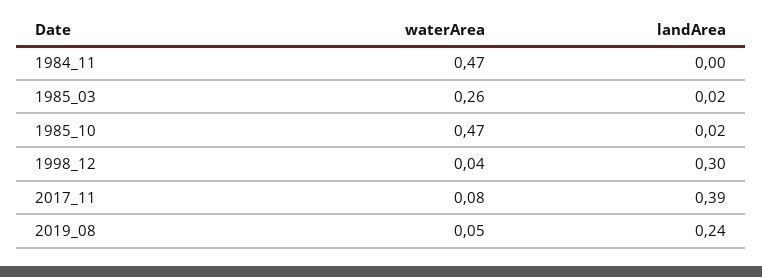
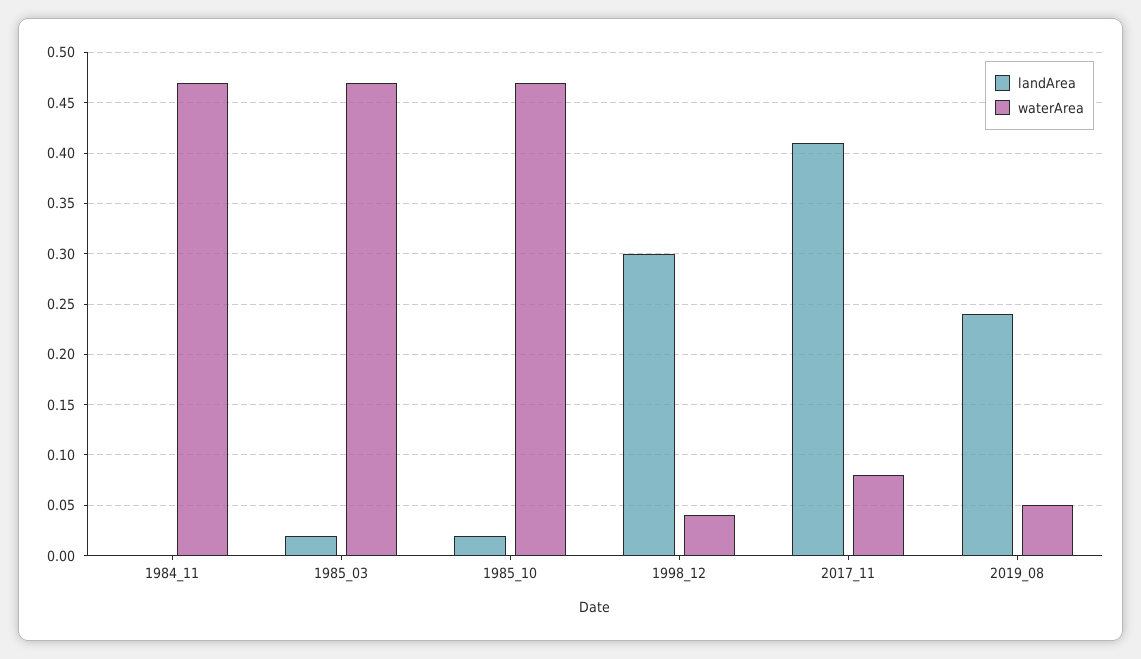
waterArea, 1985_03: 0.26 -> 0.47
landArea, 2017_11: 0.39 -> 0.41

